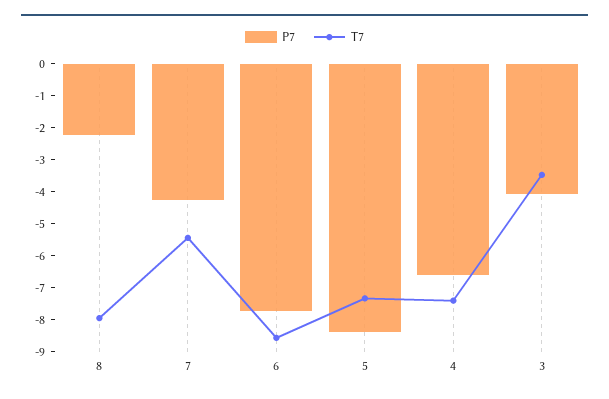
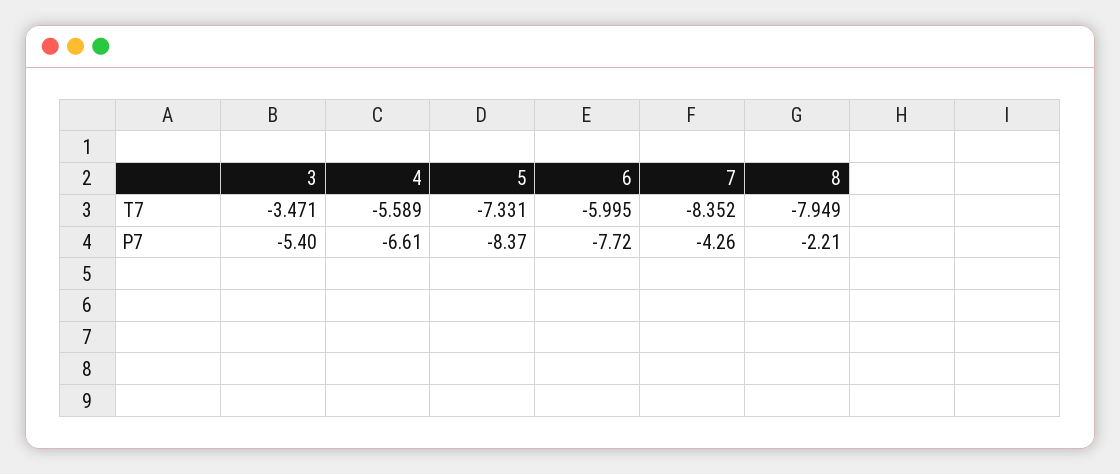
T7, 7: -5.5 -> -8.352
T7, 6: -8.5 -> -5.995
T7, 4: -7.5 -> -5.589
P7, 3: -4 -> -5.4

